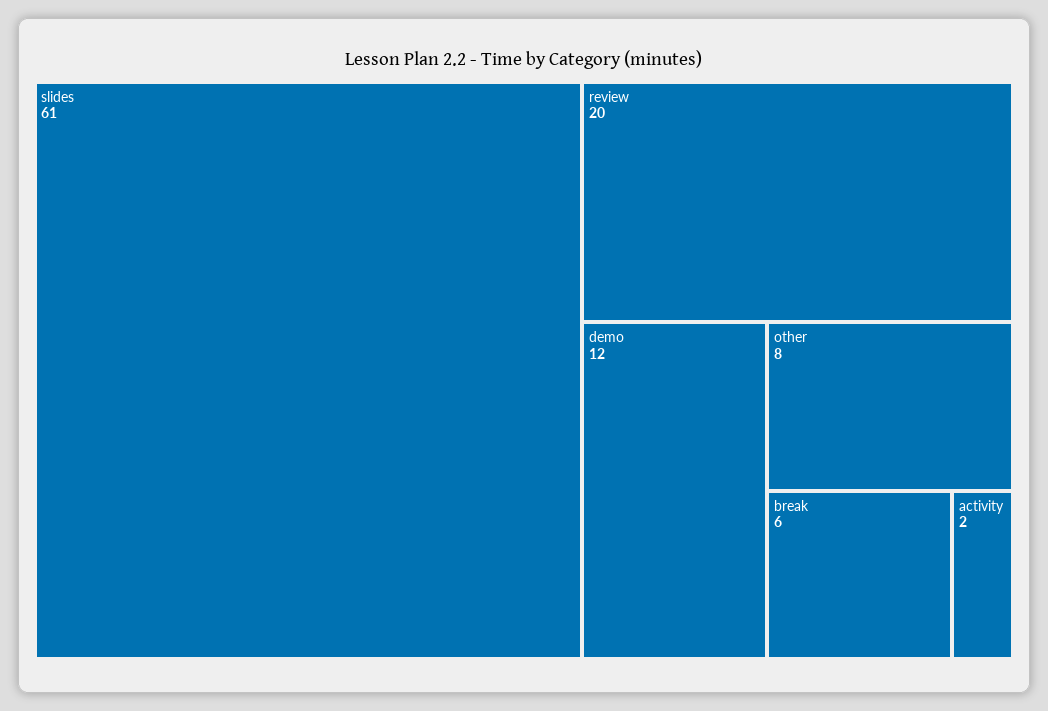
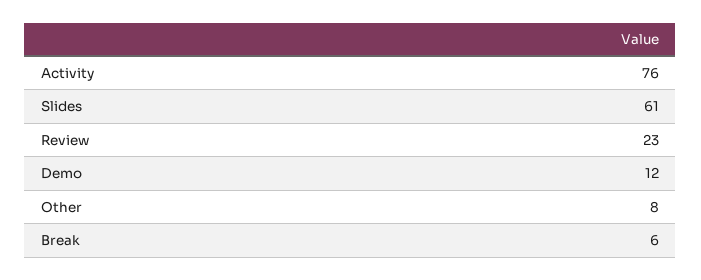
review: 20 -> 23
activity: 2 -> 76

